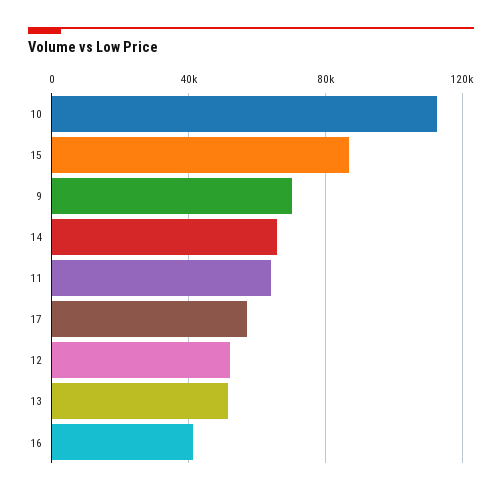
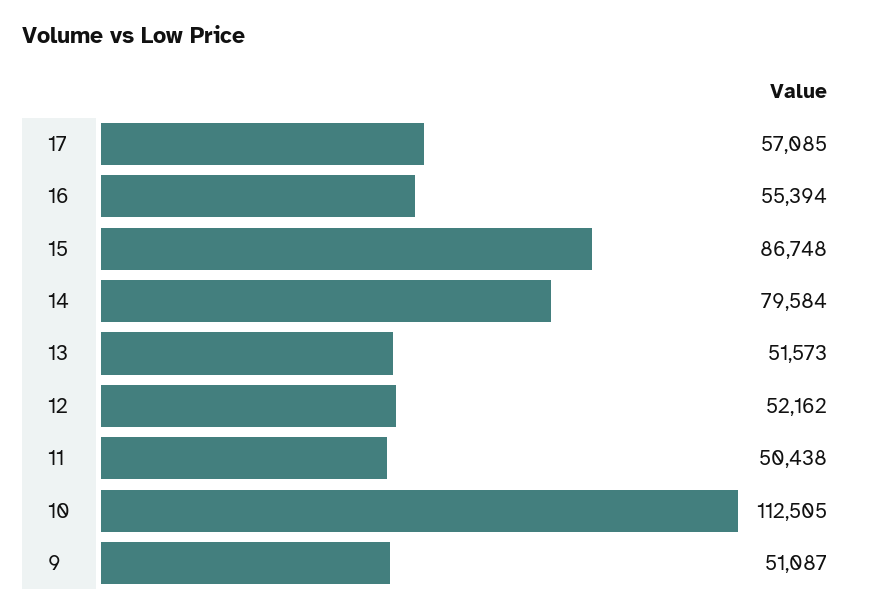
9: 70000 -> 51087
14: 65000 -> 79584
11: 65000 -> 50438
16: 40000 -> 55394

